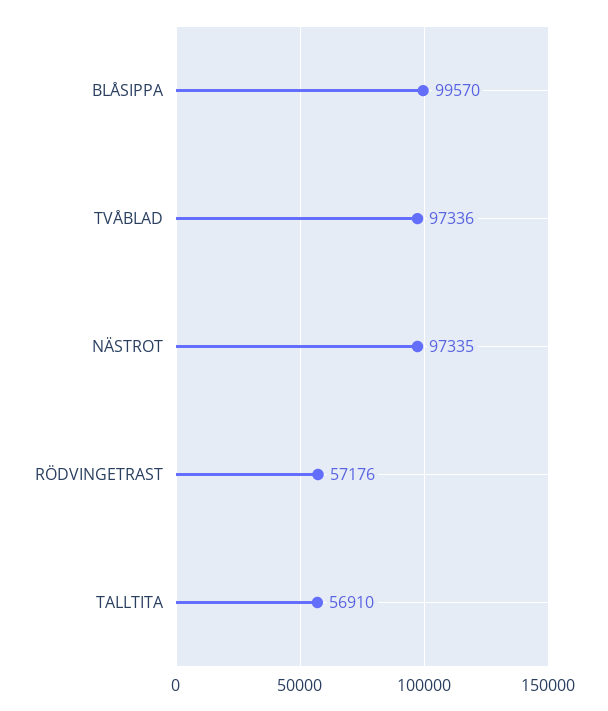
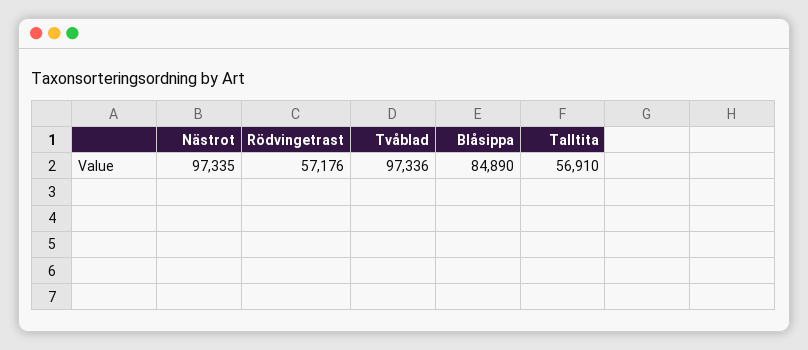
BLÅSIPPA: 99570 -> 84890

